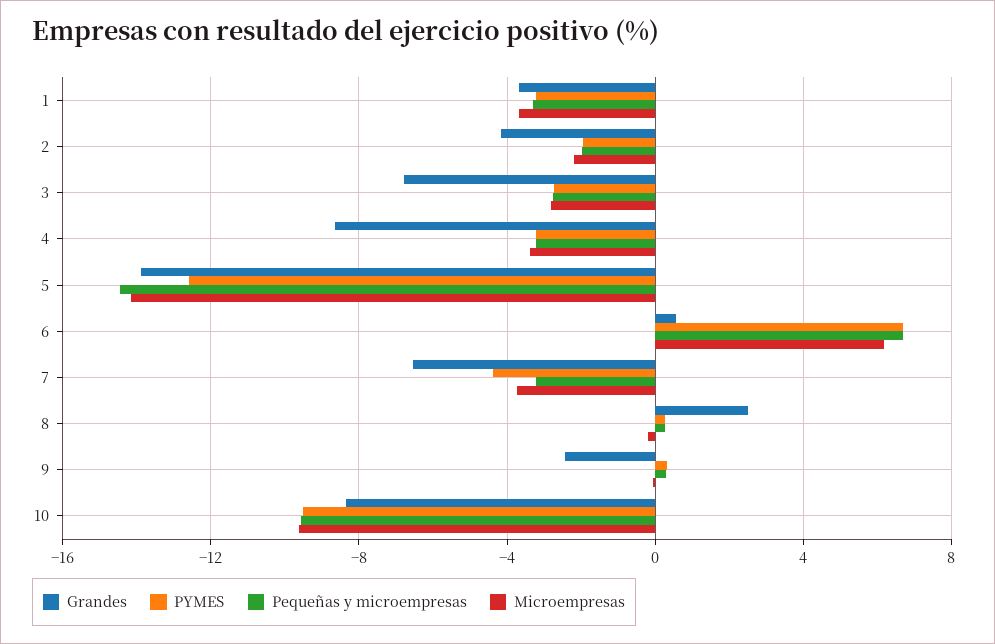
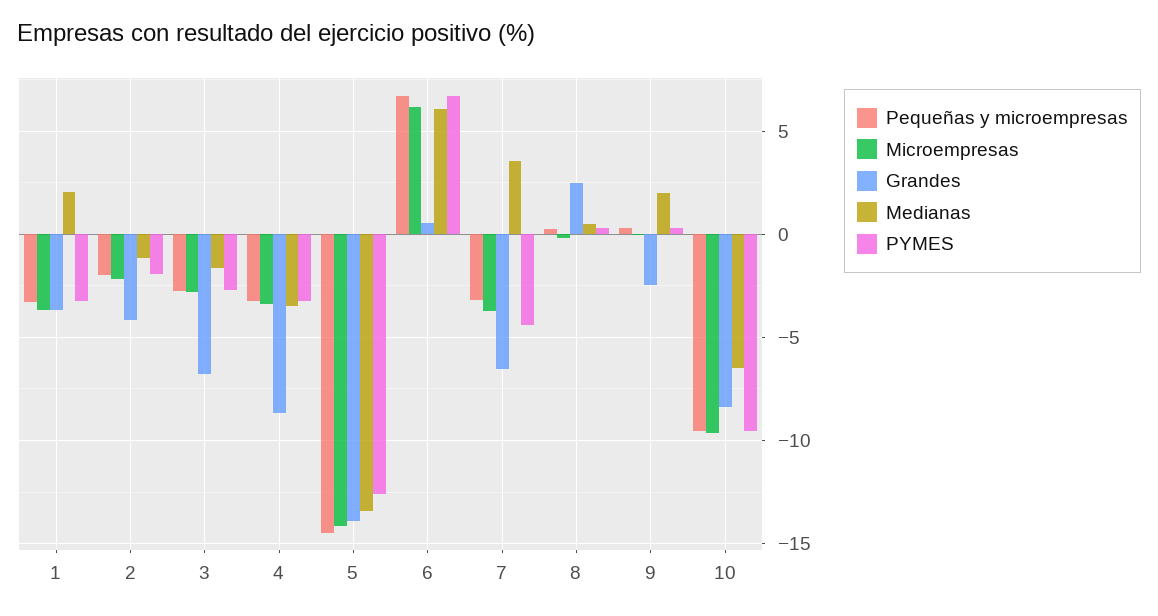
Medianas, 1: none -> 2
Medianas, 2: none -> -1
Medianas, 3: none -> -1.5
Medianas, 4: none -> -3.5
Medianas, 5: none -> -13.5
Medianas, 6: none -> 6
Medianas, 7: none -> 3.5
Medianas, 8: none -> 0.5
Medianas, 9: none -> 2
Medianas, 10: none -> -6.5

